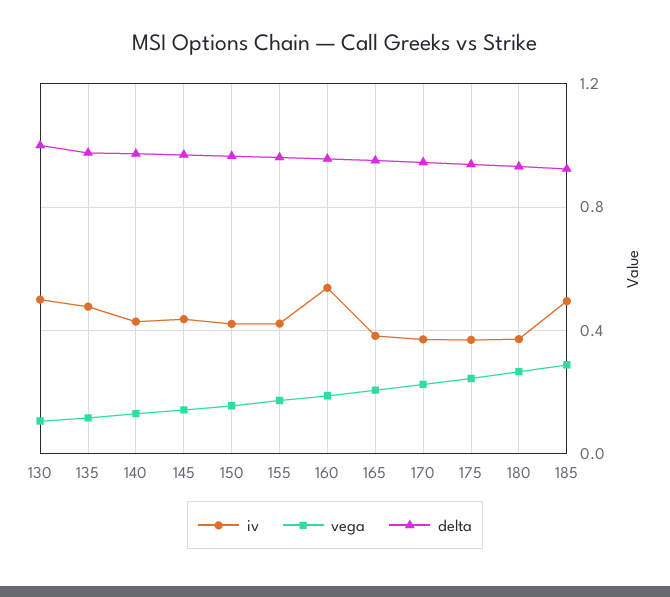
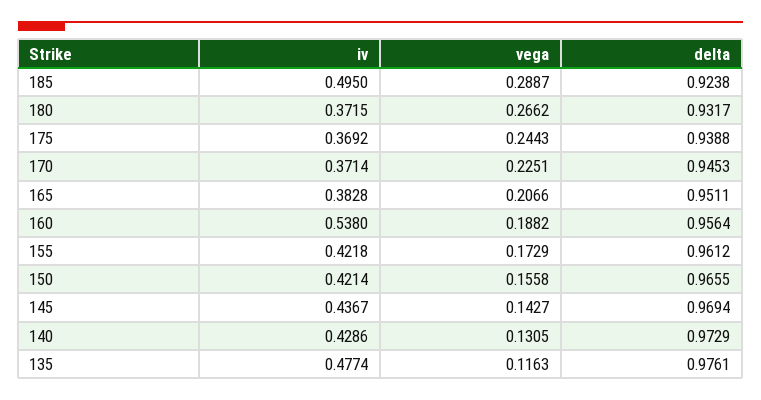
iv, 130: 0.5 -> none
vega, 130: 0.1 -> none
delta, 130: 1 -> none

